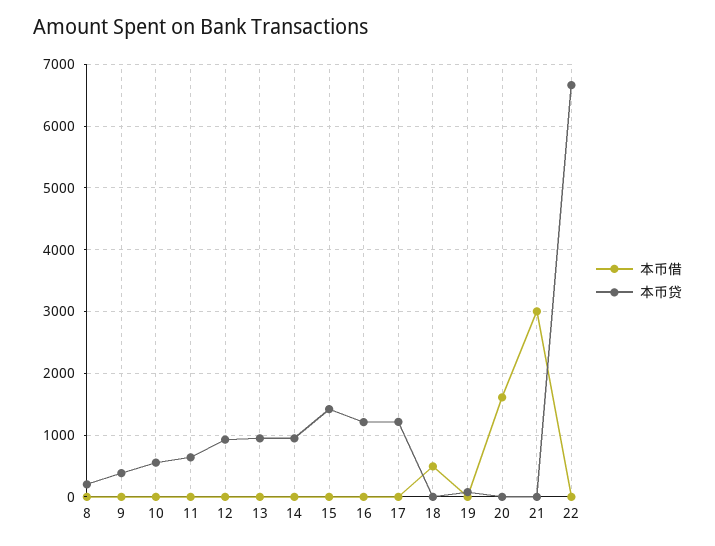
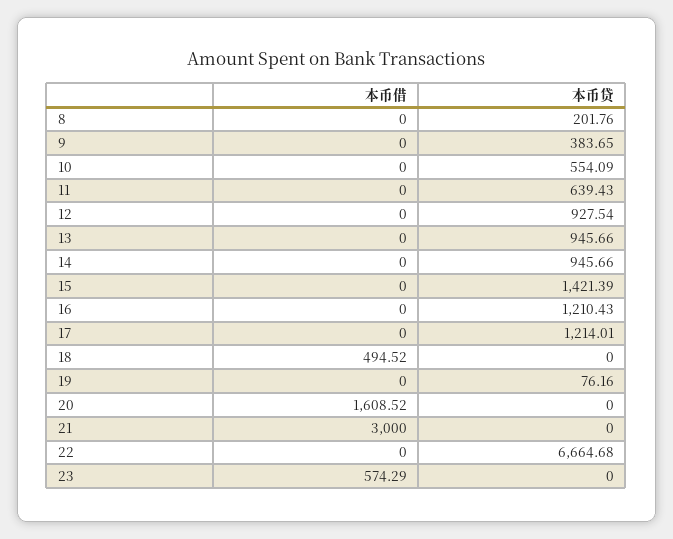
本币借, 23: none -> 574.29
本币贷, 23: none -> 0

